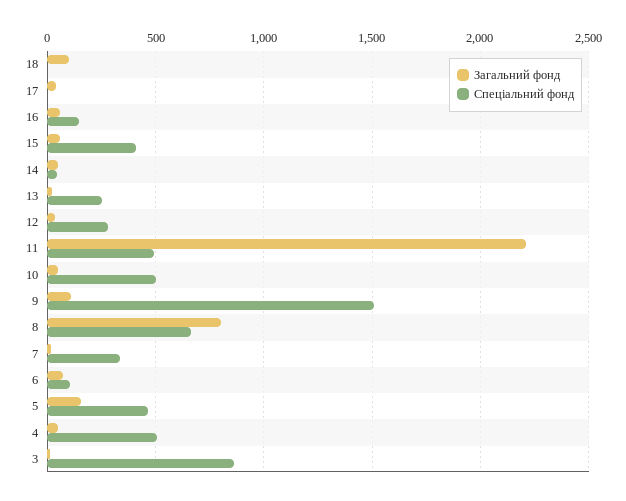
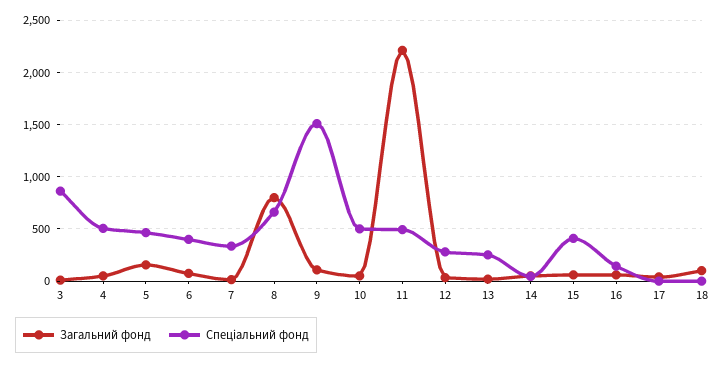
Спеціальний фонд, 6: 100 -> 400

